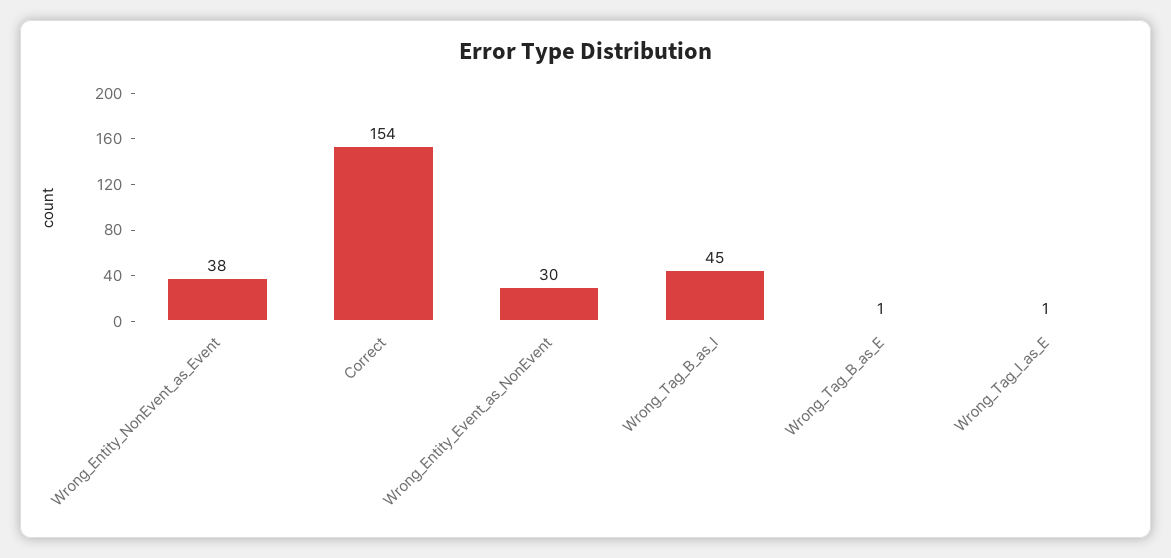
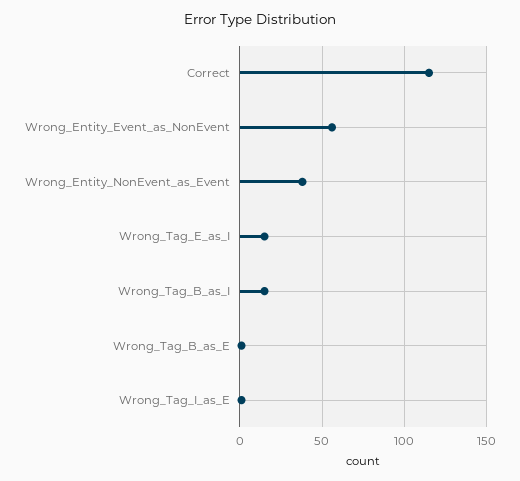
Correct: 154 -> 115
Wrong_Entity_Event_as_NonEvent: 30 -> 55
Wrong_Tag_B_as_I: 45 -> 15
Wrong_Tag_E_as_I: none -> 15

